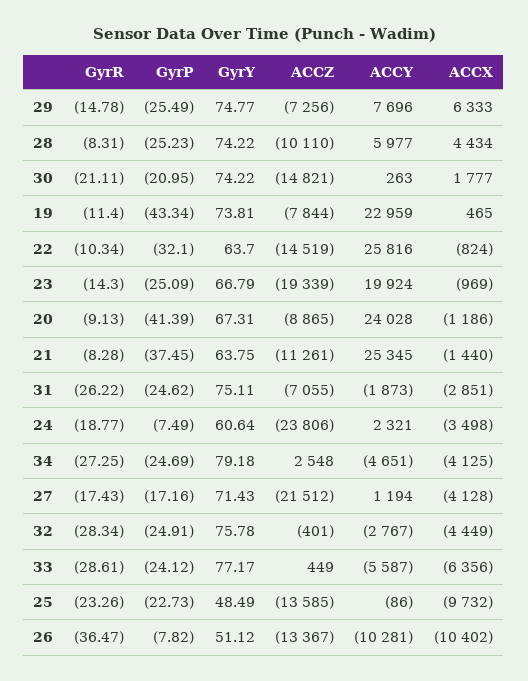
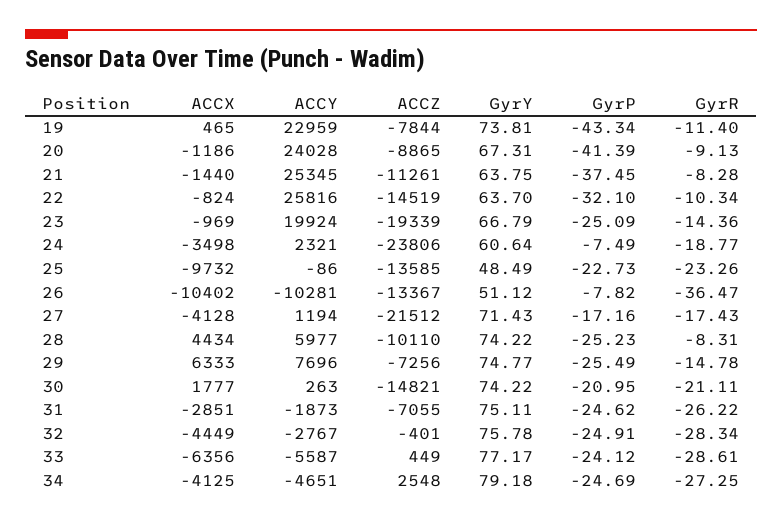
GyrR, 23: -14.3 -> -14.36

